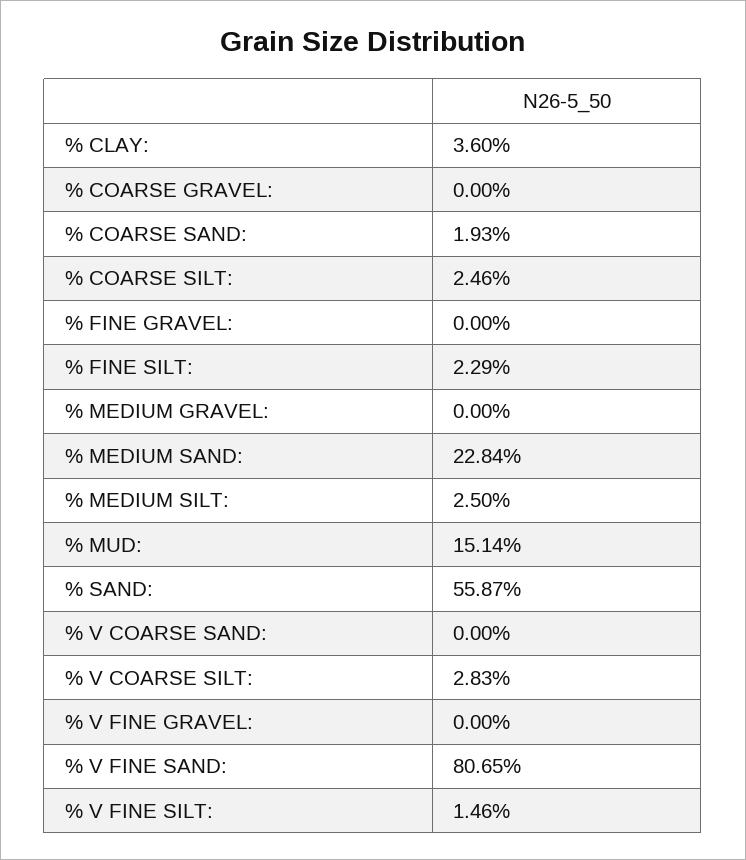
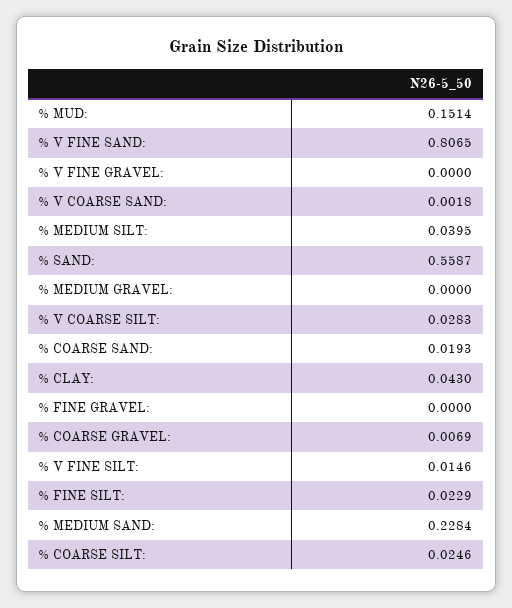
% CLAY:: 0.036 -> 0.043
% COARSE GRAVEL:: 0 -> 0.0069
% MEDIUM SILT:: 0.025 -> 0.0395
% V COARSE SAND:: 0 -> 0.0018

